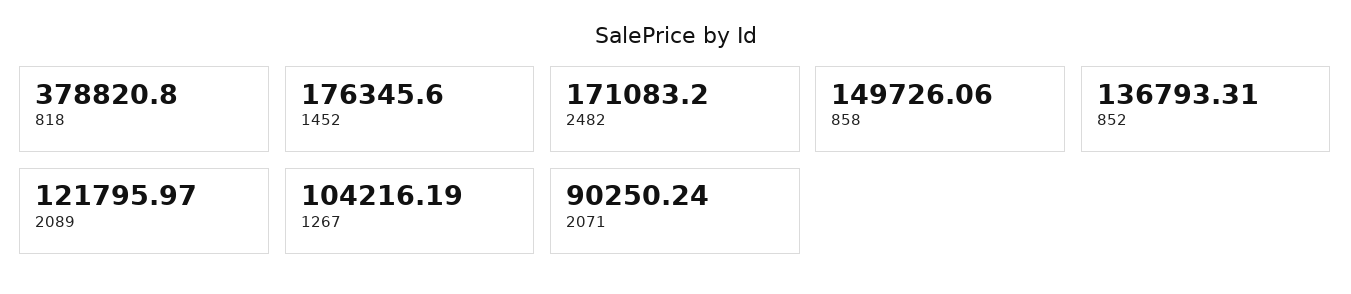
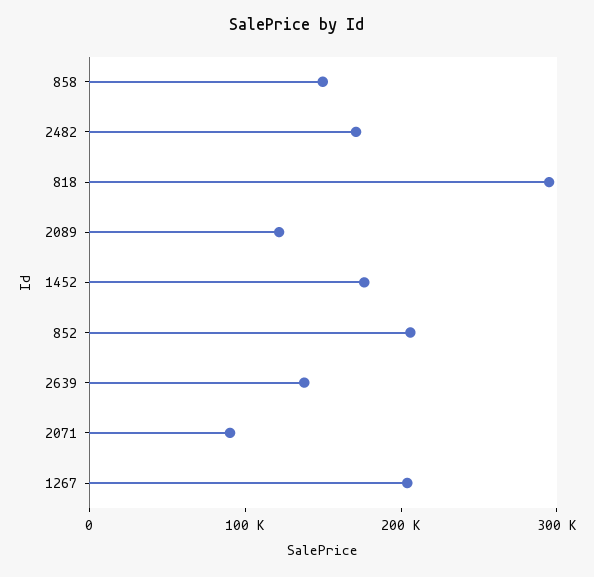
818: 378820.8 -> 300000
852: 136793.31 -> 200000
1267: 104216.19 -> 200000
2639: none -> 140000

